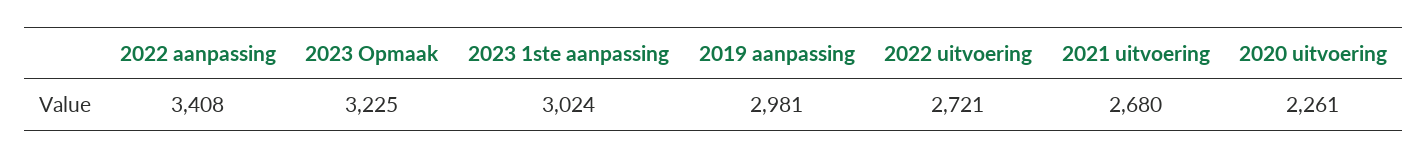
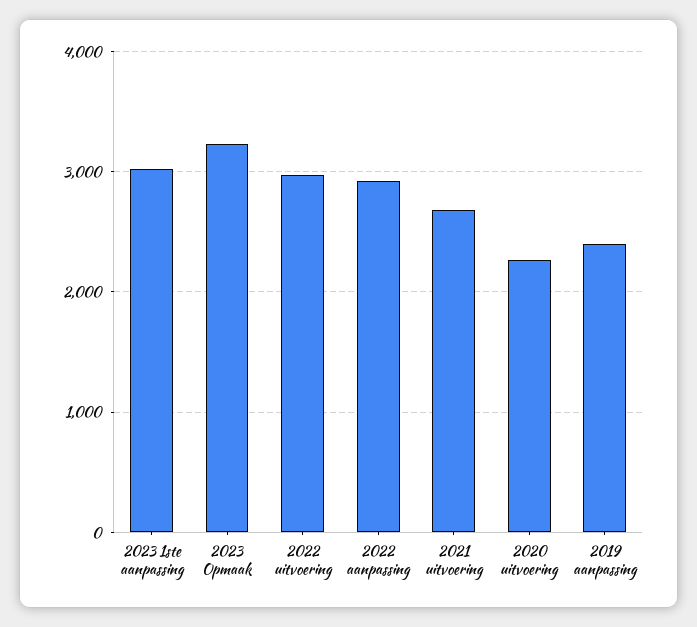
2022 aanpassing: 3408 -> 2900
2019 aanpassing: 2981 -> 2400
2022 uitvoering: 2721 -> 3000

